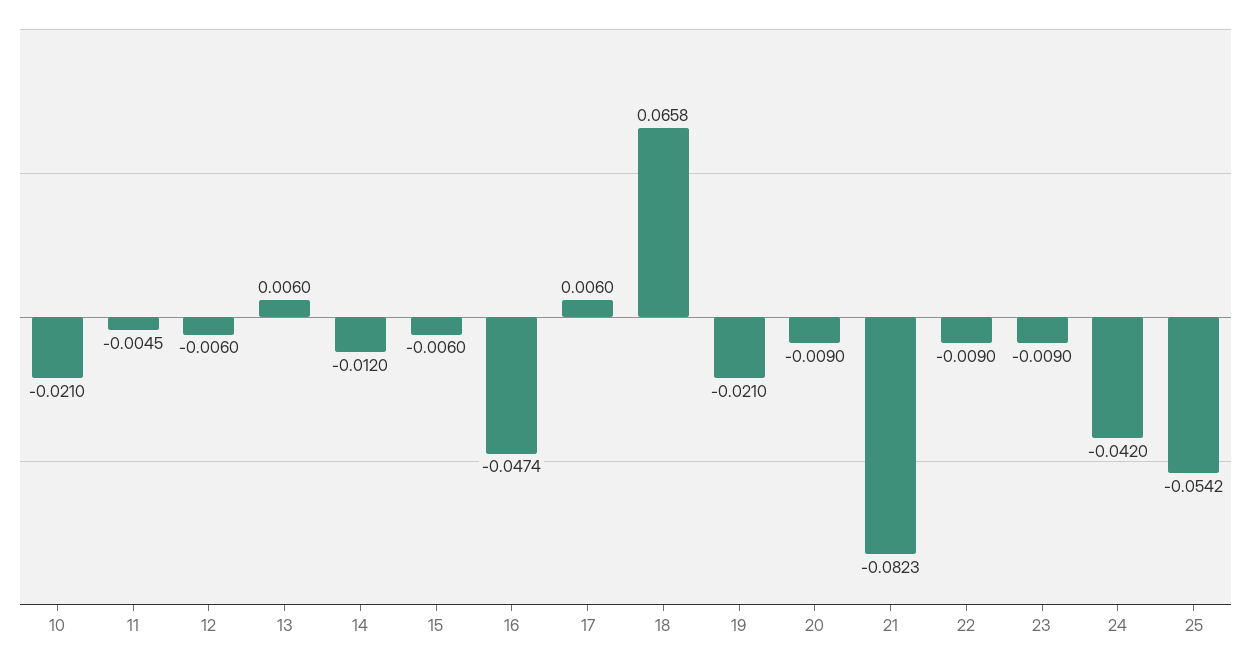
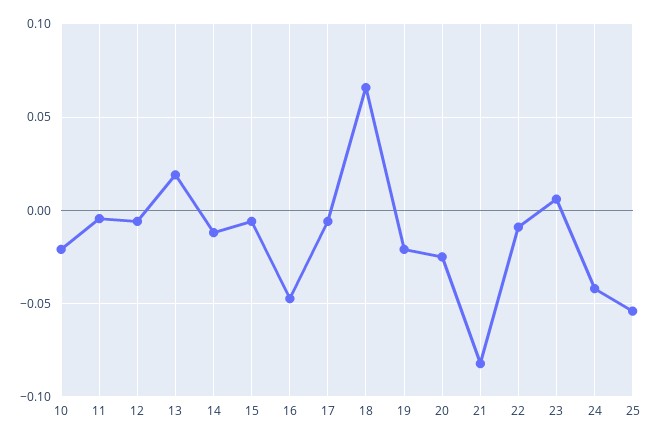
13: 0.006 -> 0.02
17: 0.006 -> -0.005
20: -0.009 -> -0.025
23: -0.009 -> 0.005

